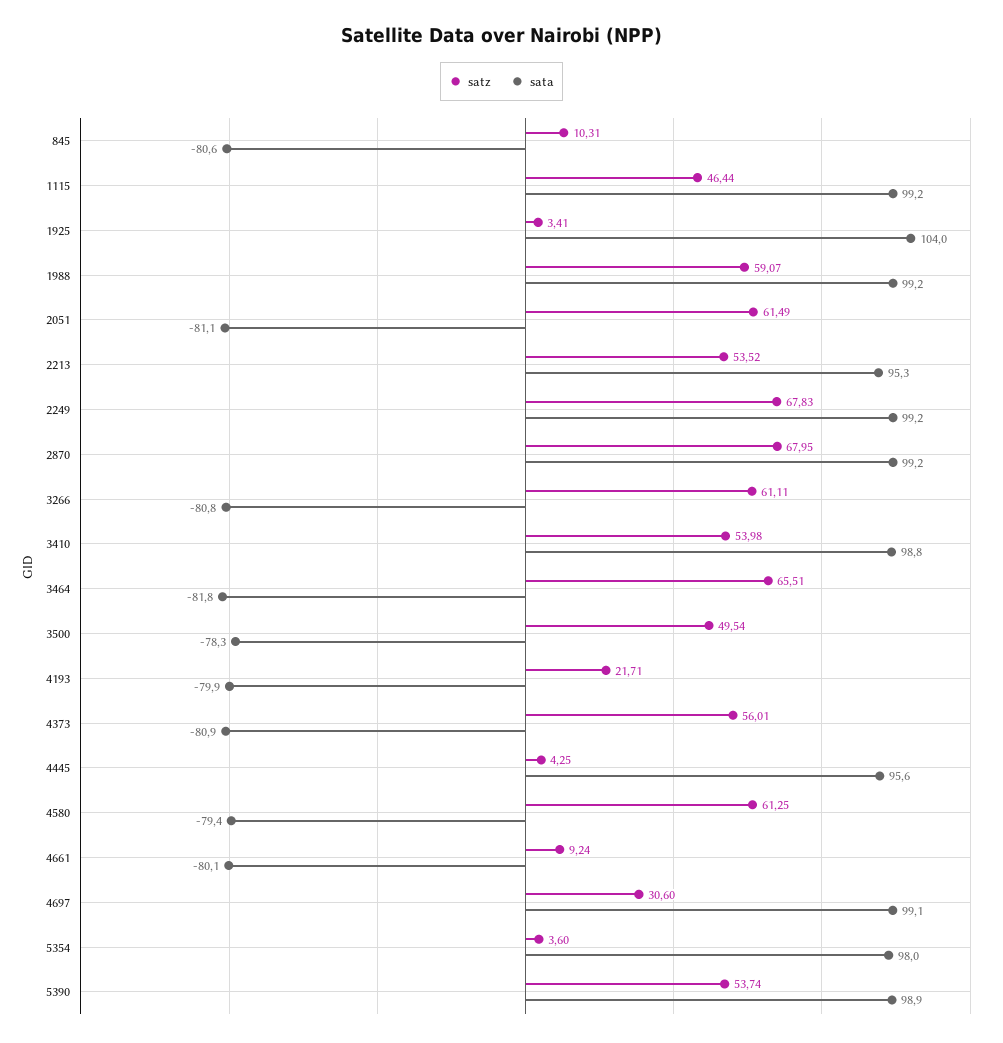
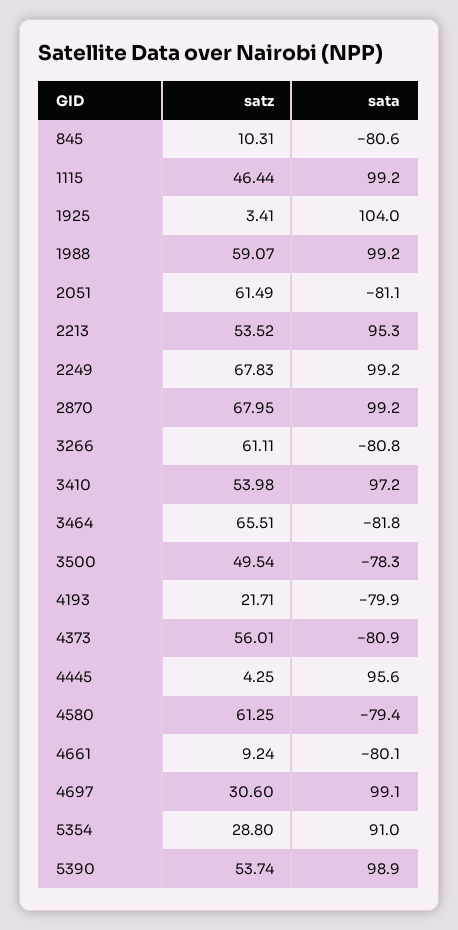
sata, 3410: 98.8 -> 97.2
satz, 5354: 3.6 -> 28.8
sata, 5354: 98 -> 91

